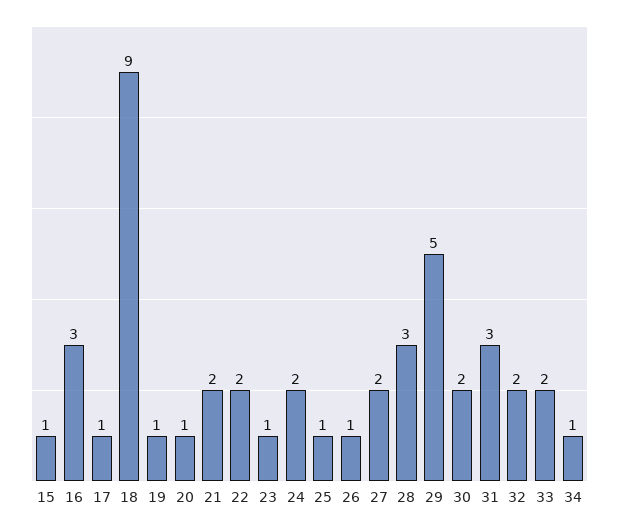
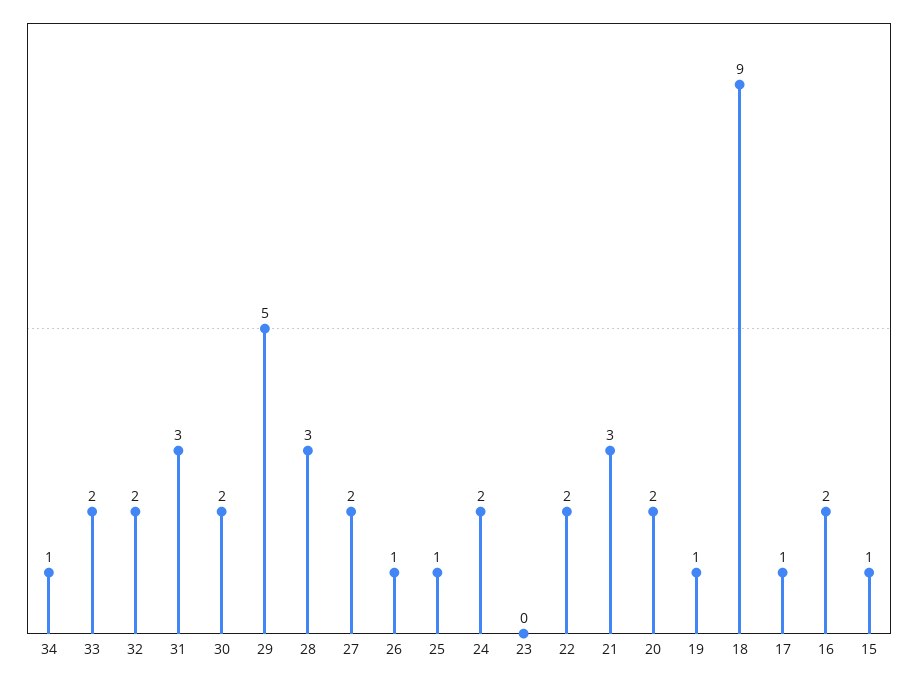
16: 3 -> 2
20: 1 -> 2
21: 2 -> 3
23: 1 -> 0

